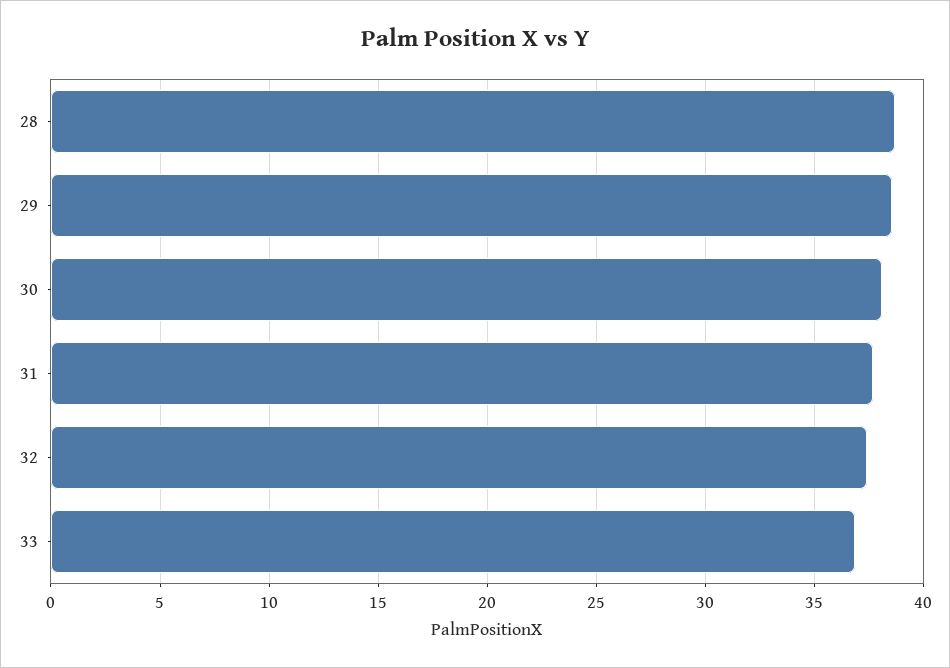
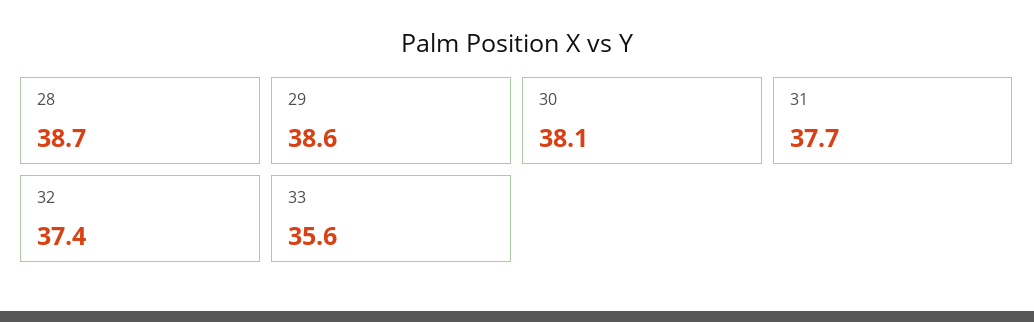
33: 37 -> 35.6

